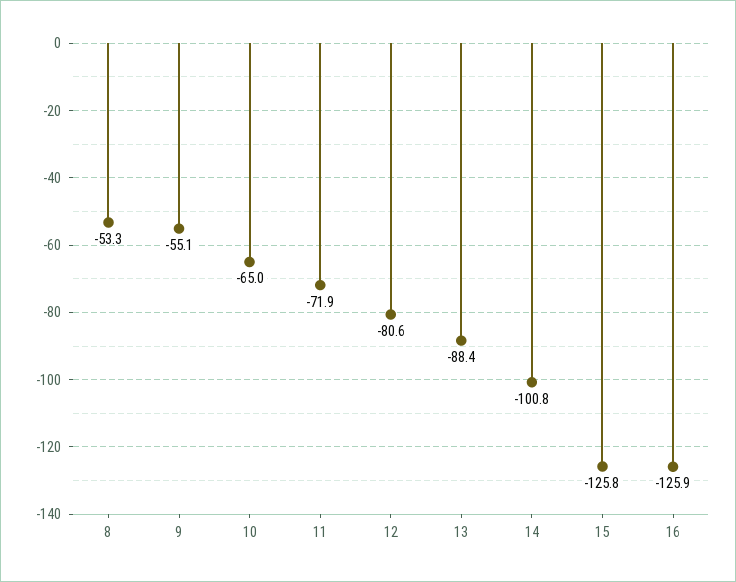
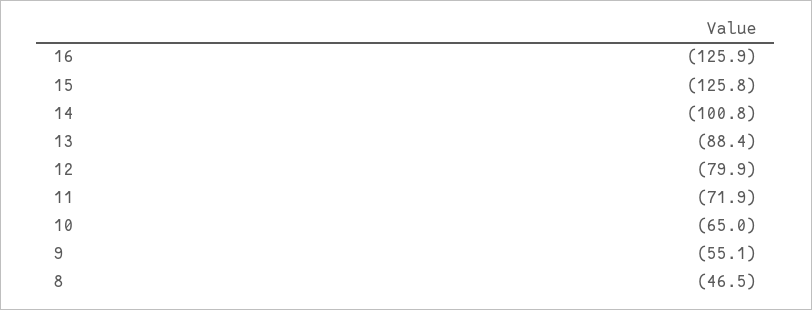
8: -53.3 -> -46.5
12: -80.6 -> -79.9

